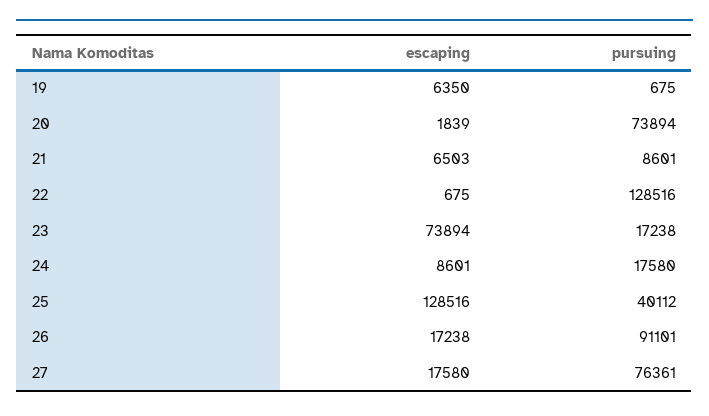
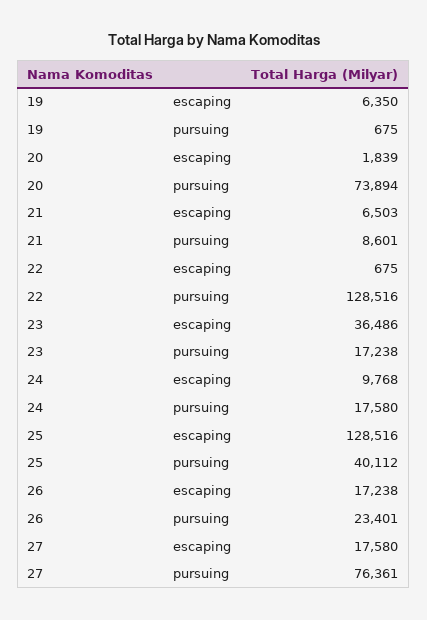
escaping, 23: 73894 -> 36486
escaping, 24: 8601 -> 9768
pursuing, 26: 91101 -> 23401

